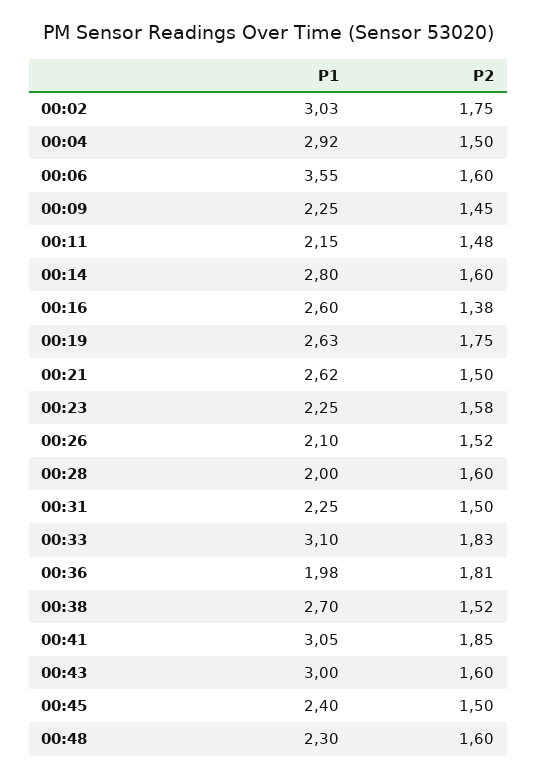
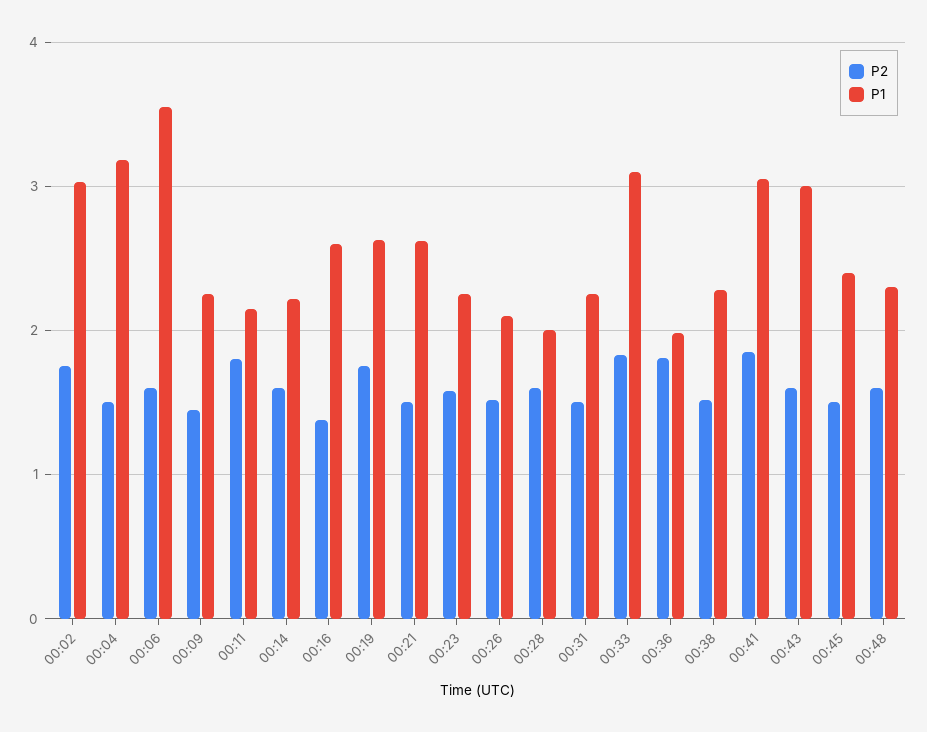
P1, 00:04: 2.92 -> 3.2
P2, 00:11: 1.48 -> 1.8
P1, 00:14: 2.8 -> 2.2
P1, 00:38: 2.7 -> 2.3

